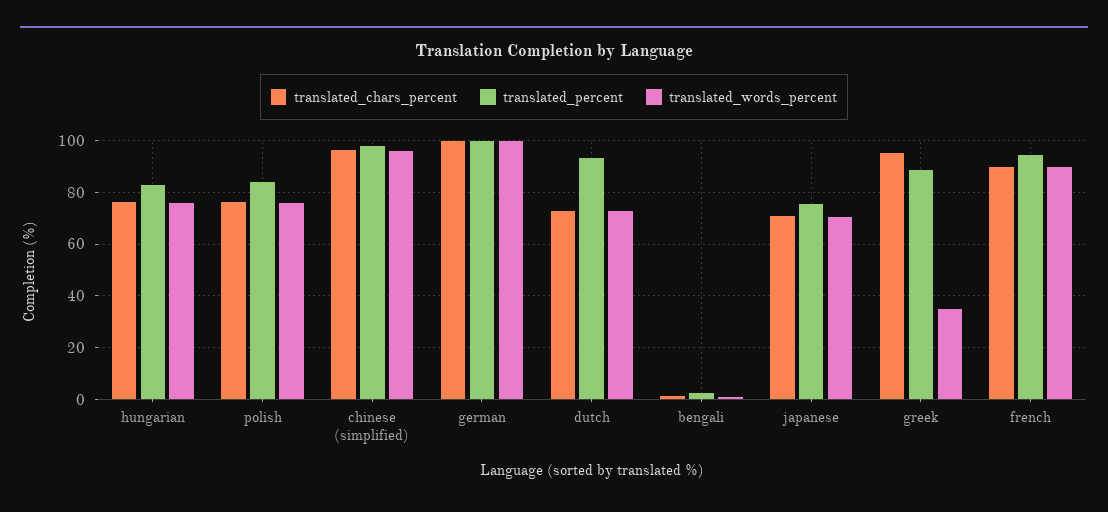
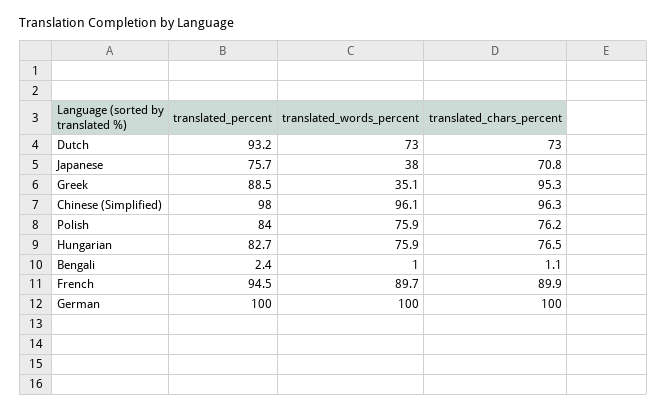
translated_words_percent, japanese: 70 -> 38

